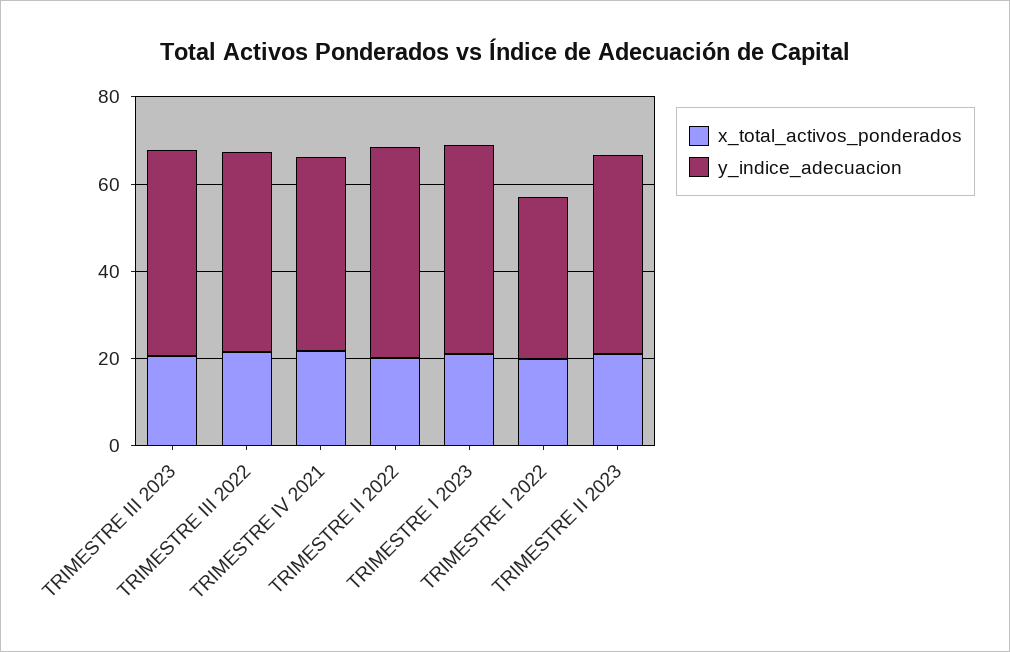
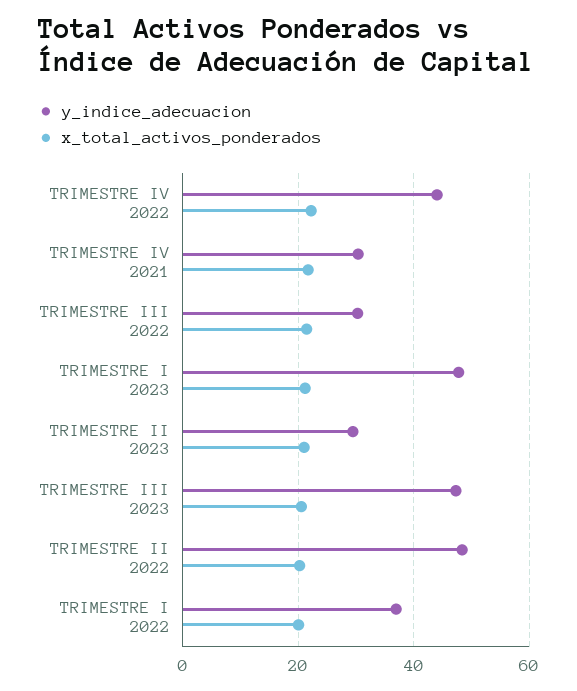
y_indice_adecuacion, TRIMESTRE III 2022: 45 -> 30
y_indice_adecuacion, TRIMESTRE IV 2021: 45 -> 30
y_indice_adecuacion, TRIMESTRE II 2023: 45 -> 30
y_indice_adecuacion, TRIMESTRE IV 2022: none -> 44
x_total_activos_ponderados, TRIMESTRE IV 2022: none -> 22

